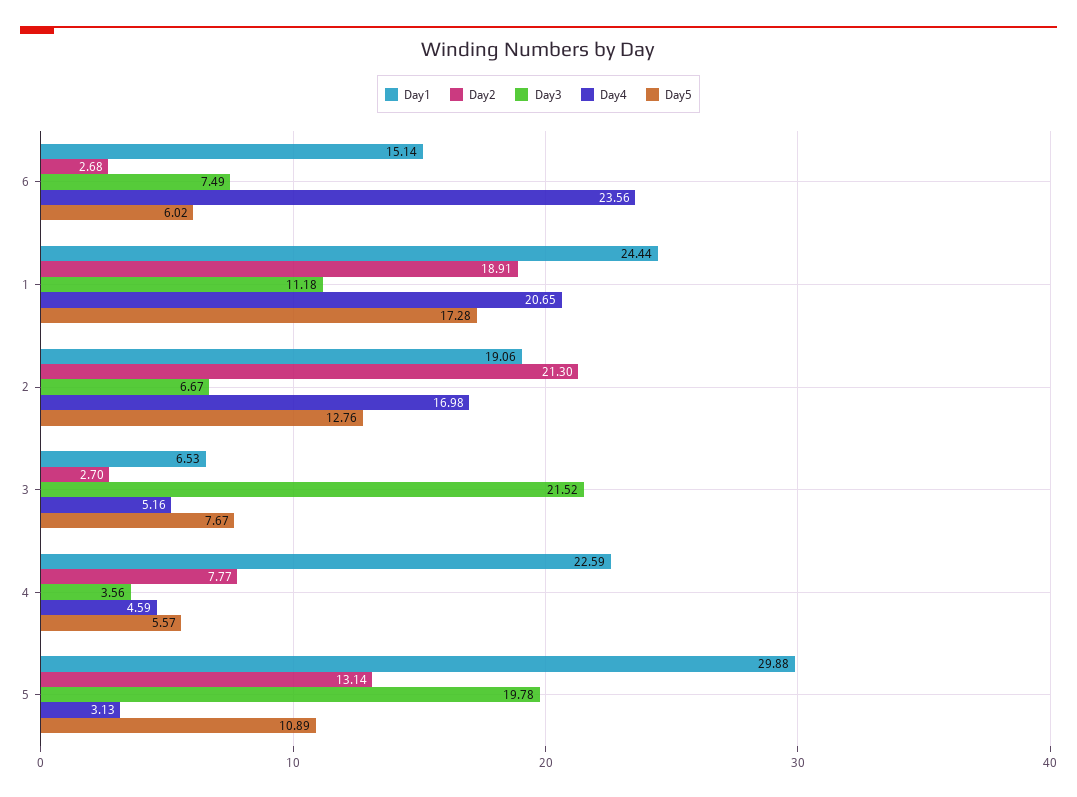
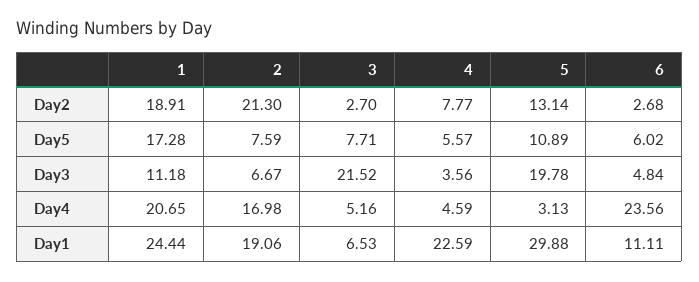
Day1, 6: 15.14 -> 11.11
Day3, 6: 7.49 -> 4.84
Day5, 2: 12.76 -> 7.59
Day5, 3: 7.67 -> 7.71

